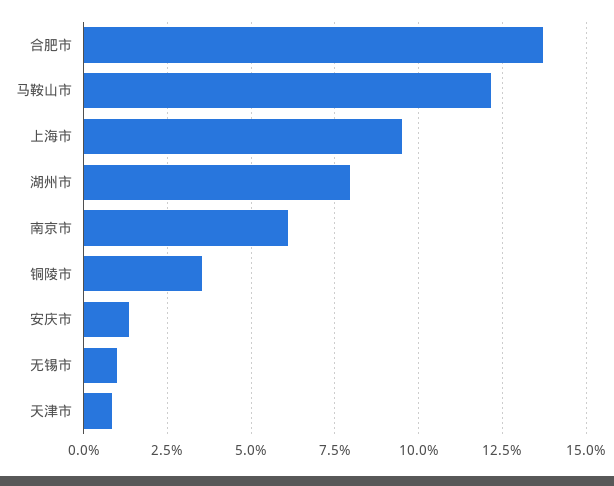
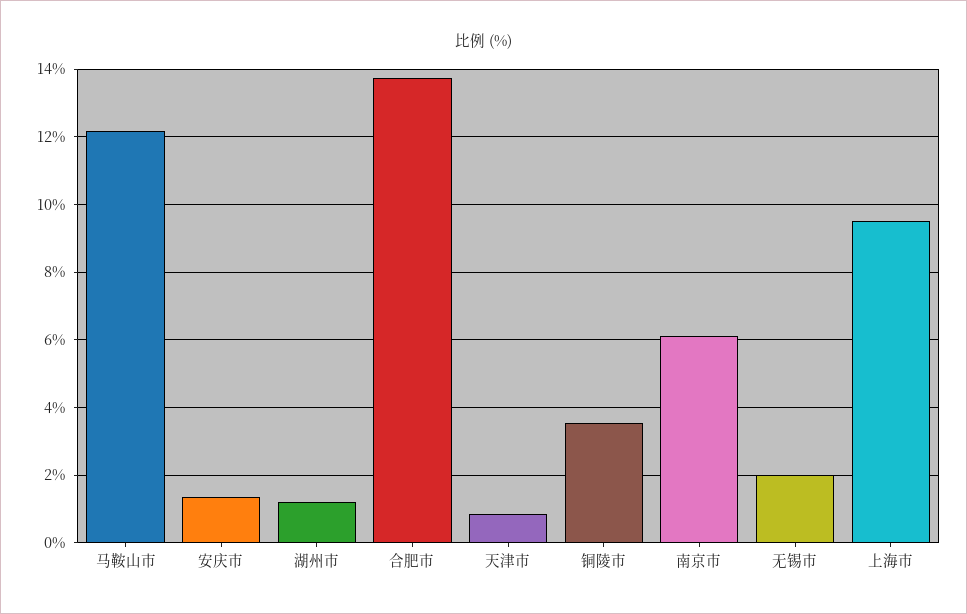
湖州市: 8 -> 1.2
无锡市: 1 -> 2

